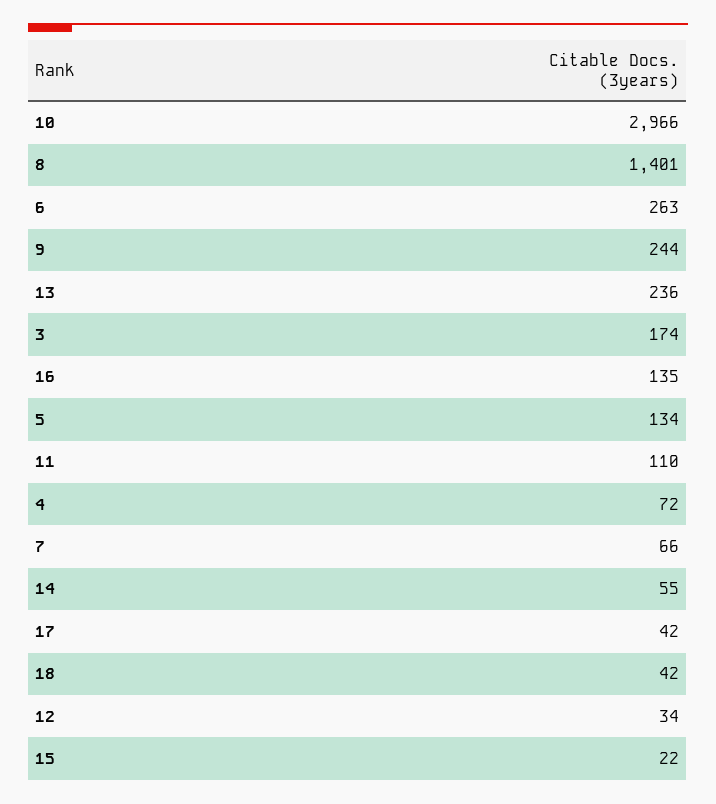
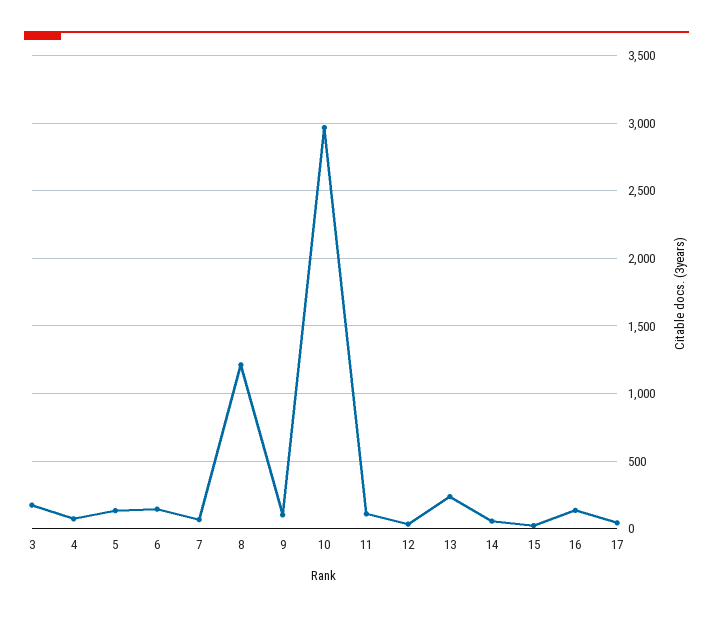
8: 1401 -> 1200
6: 263 -> 150
9: 244 -> 100
18: 42 -> none

